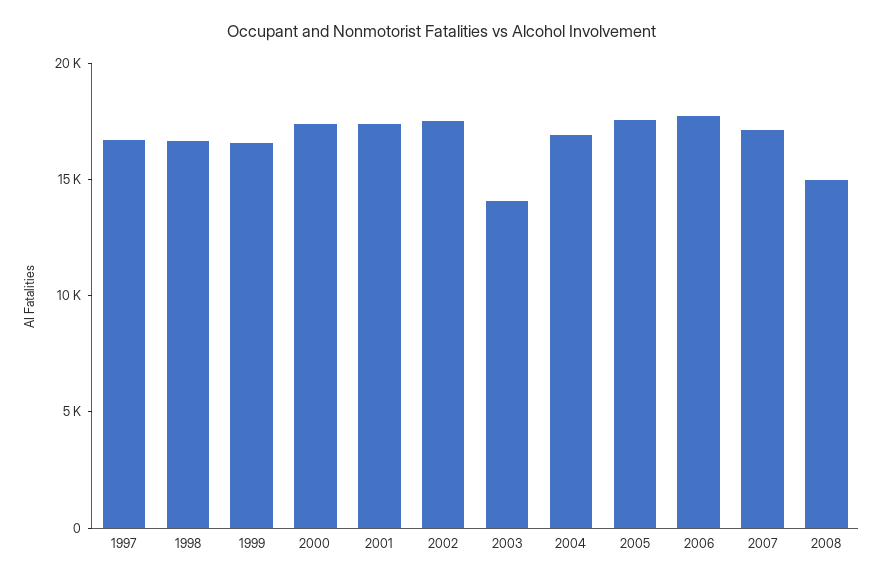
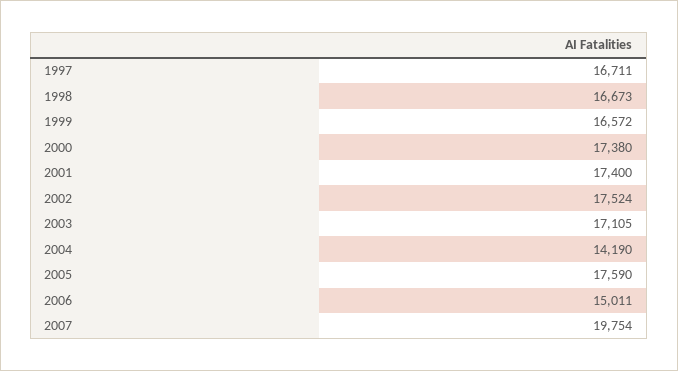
2003: 14000 -> 17105
2004: 17000 -> 14190
2006: 18000 -> 15011
2007: 17000 -> 19754
2008: 15000 -> none

